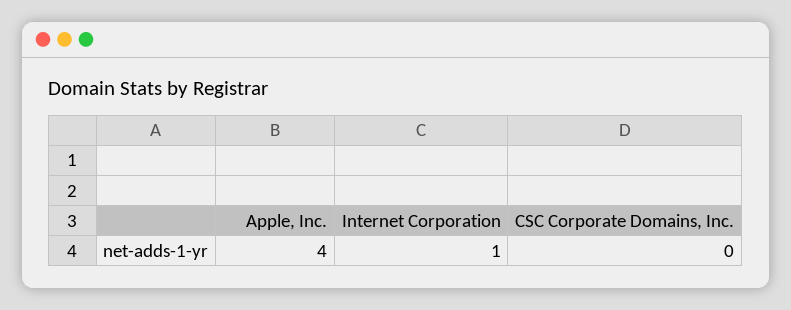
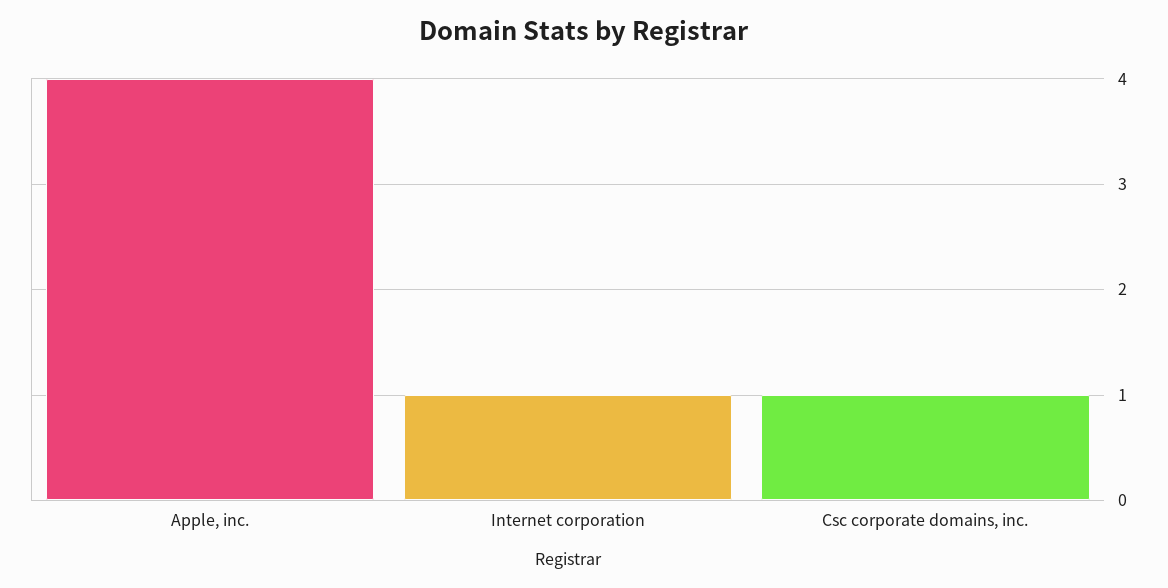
CSC Corporate Domains, Inc.: 0 -> 1

